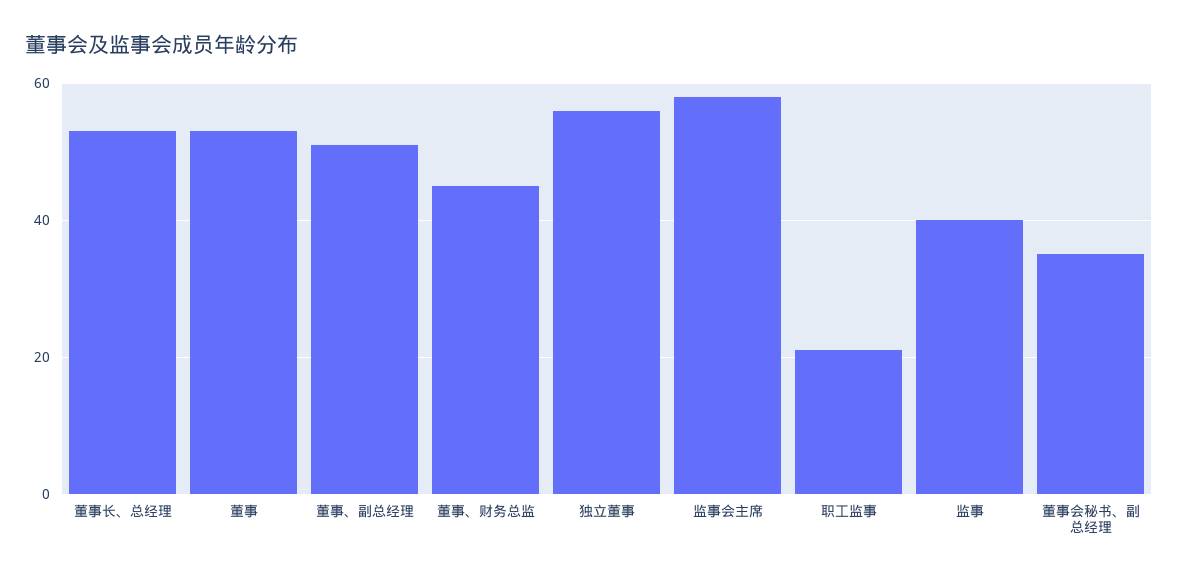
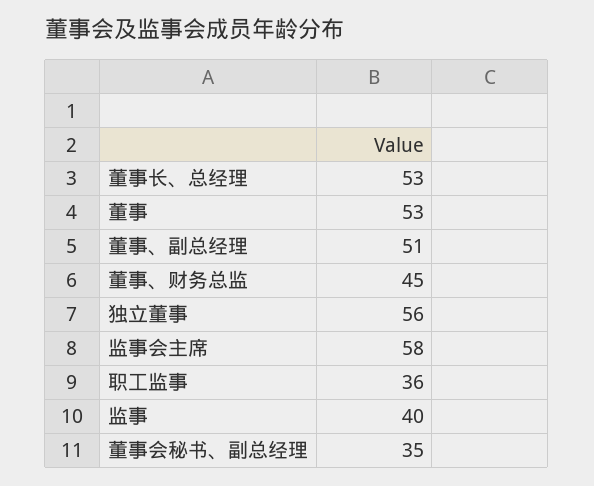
职工监事: 20 -> 36

